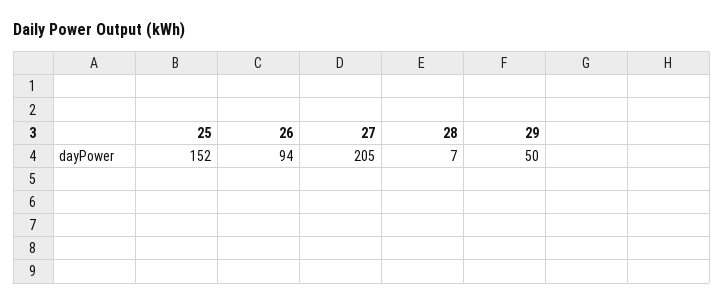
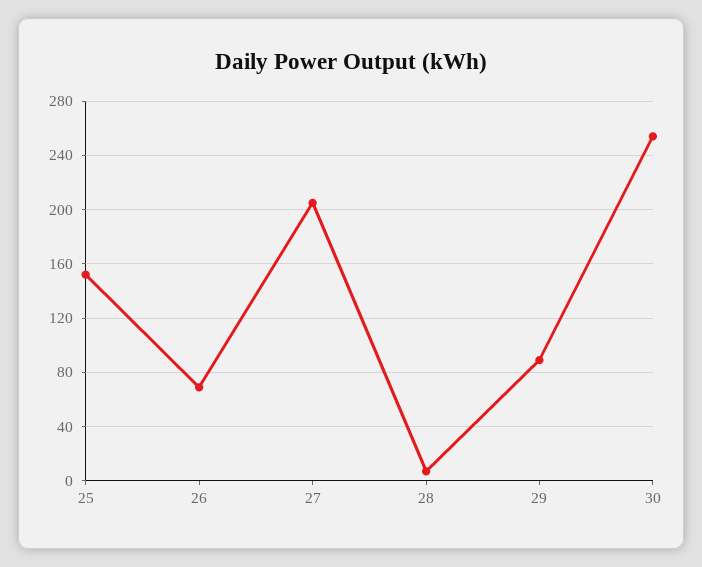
26: 94 -> 70
29: 50 -> 90
30: none -> 255

